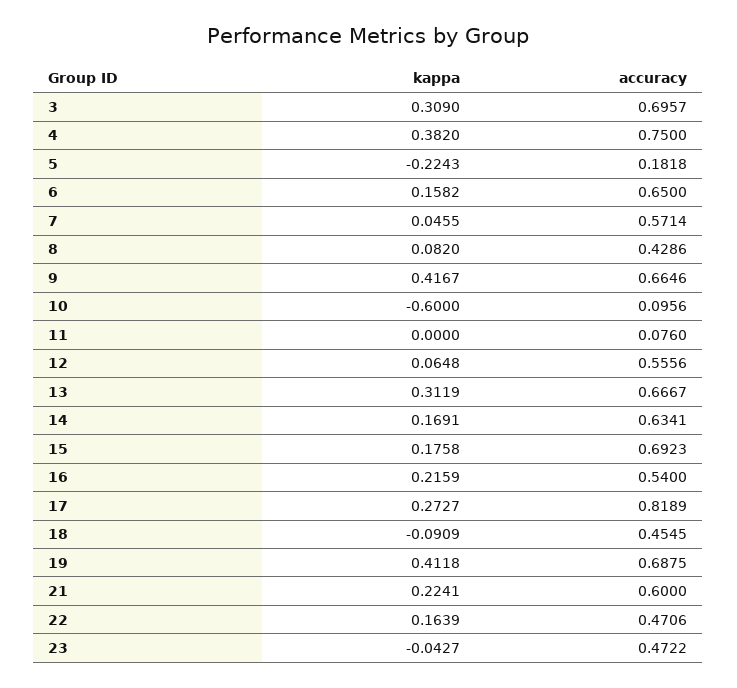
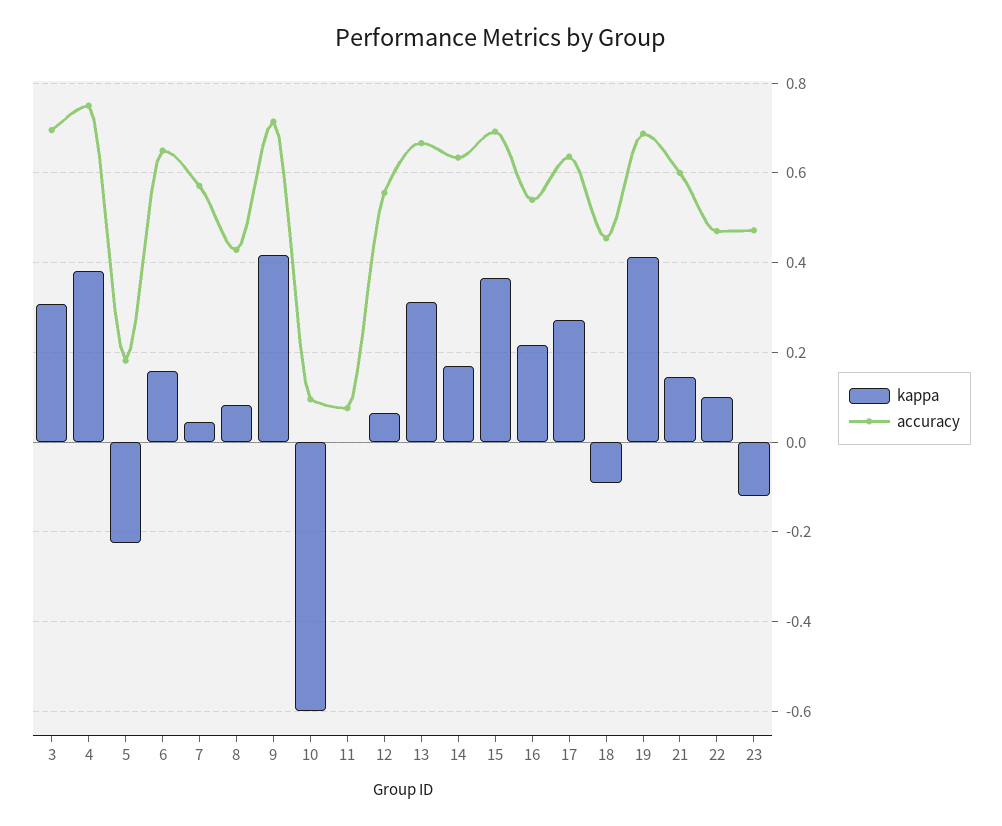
accuracy, 9: 0.6646 -> 0.72
kappa, 15: 0.1758 -> 0.36
accuracy, 17: 0.8189 -> 0.64
kappa, 21: 0.2241 -> 0.14
kappa, 22: 0.1639 -> 0.1
kappa, 23: -0.0427 -> -0.12

